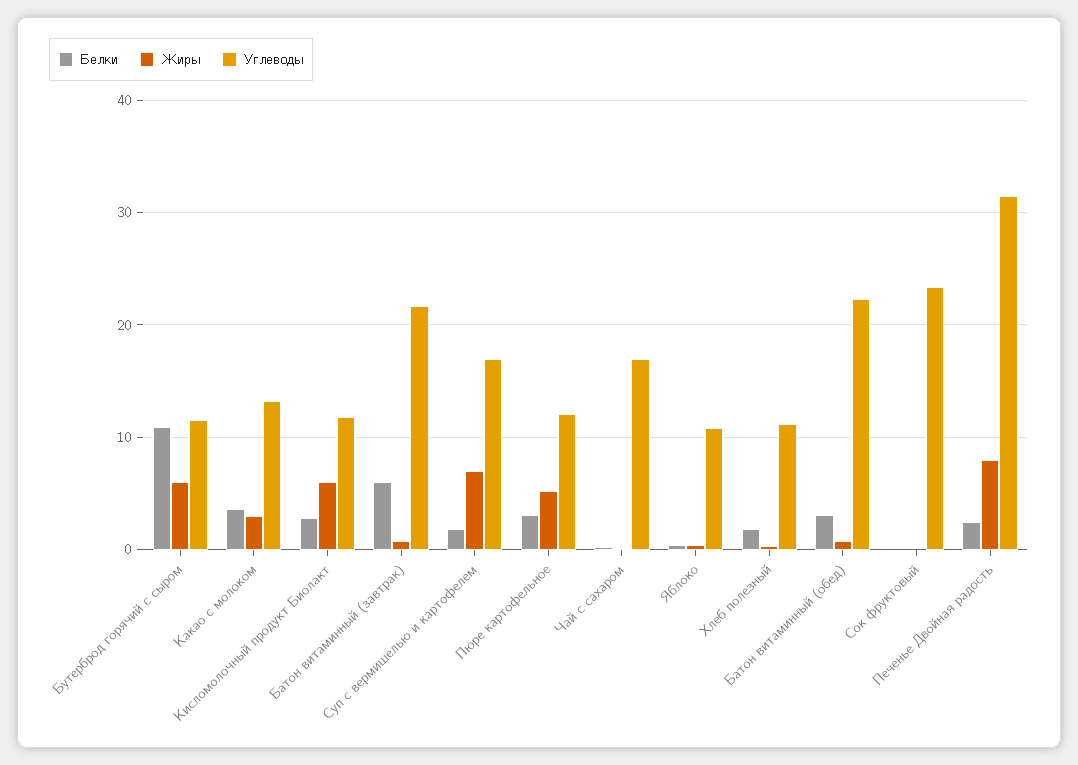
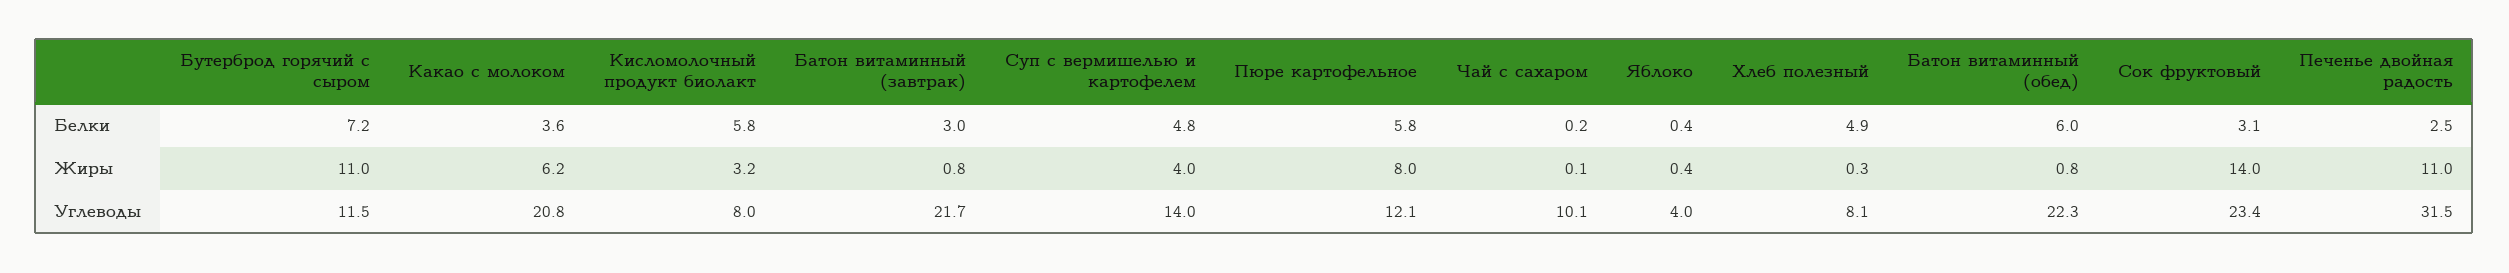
Белки, Бутерброд горячий с сыром: 11 -> 7.2
Жиры, Бутерброд горячий с сыром: 6 -> 11
Жиры, Какао с молоком: 3 -> 6.2
Углеводы, Какао с молоком: 13 -> 20.8
Белки, Кисломолочный продукт Биолакт: 3 -> 5.8
Жиры, Кисломолочный продукт Биолакт: 6 -> 3.2
Углеводы, Кисломолочный продукт Биолакт: 12 -> 8
Белки, Батон витаминный (завтрак): 6 -> 3
Белки, Суп с вермишелью и картофелем: 2 -> 4.8
Жиры, Суп с вермишелью и картофелем: 7 -> 4
Углеводы, Суп с вермишелью и картофелем: 17 -> 14
Белки, Пюре картофельное: 3 -> 5.8
Жиры, Пюре картофельное: 5 -> 8
Углеводы, Чай с сахаром: 17 -> 10.1
Углеводы, Яблоко: 11 -> 4
Белки, Хлеб полезный: 2 -> 4.9
Углеводы, Хлеб полезный: 11 -> 8.1
Белки, Батон витаминный (обед): 3 -> 6
Белки, Сок фруктовый: 0 -> 3.1
Жиры, Сок фруктовый: 0 -> 14
Жиры, Печенье Двойная радость: 8 -> 11

